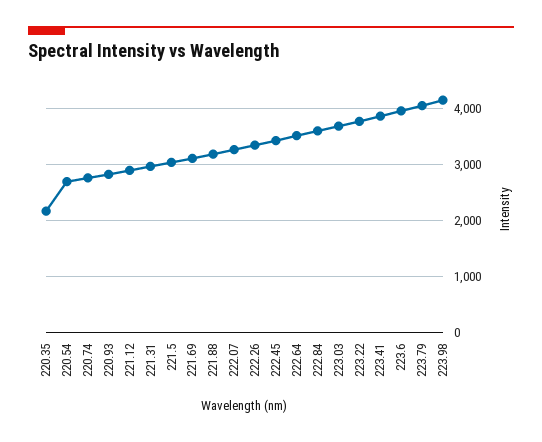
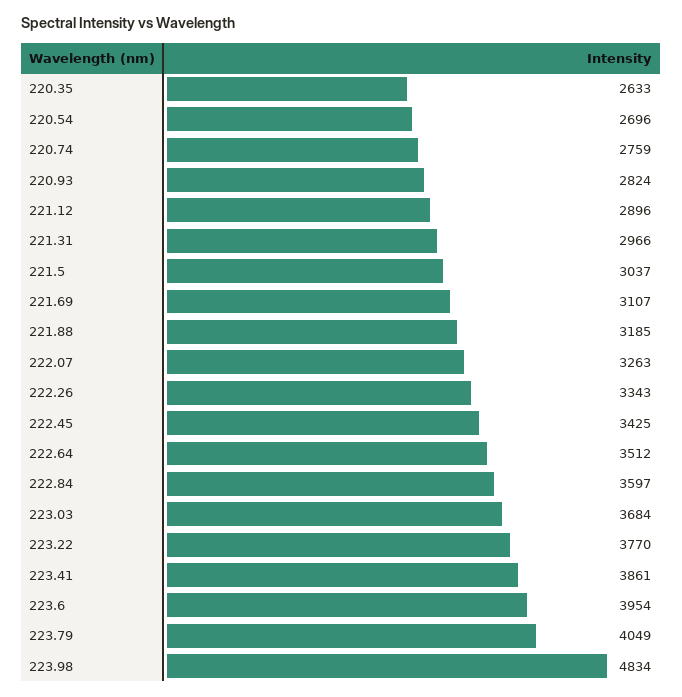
220.35: 2200 -> 2633
223.98: 4200 -> 4834

